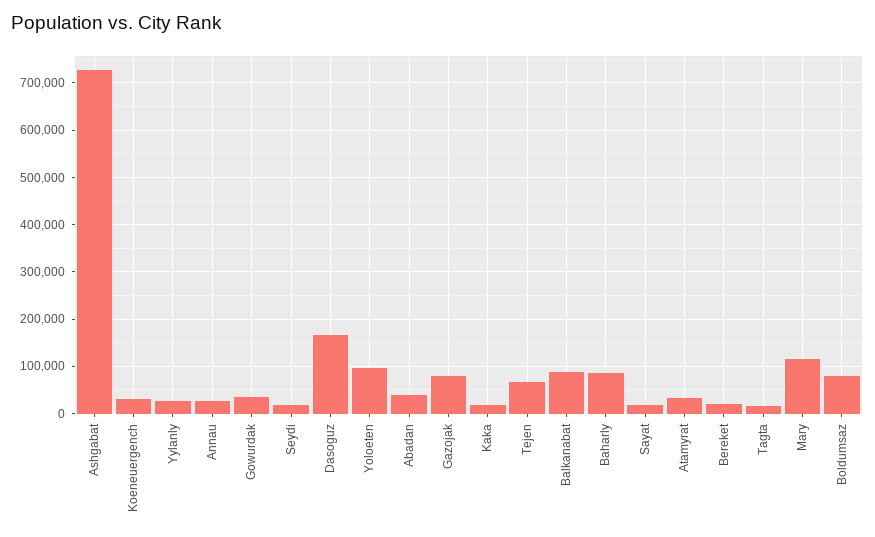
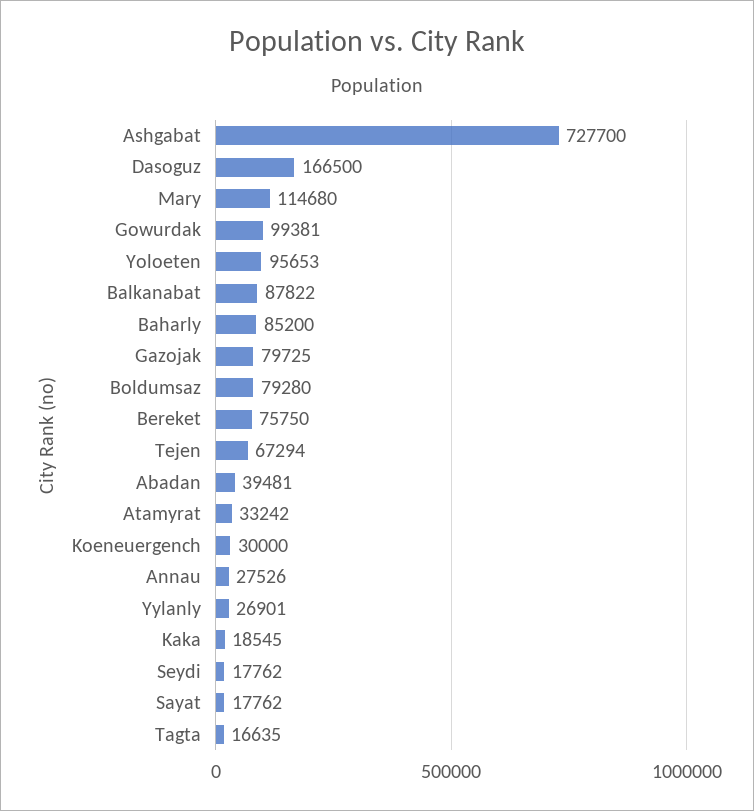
Gowurdak: 40000 -> 99381
Bereket: 20000 -> 75750

